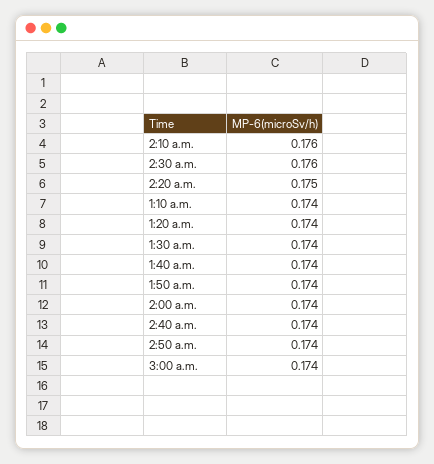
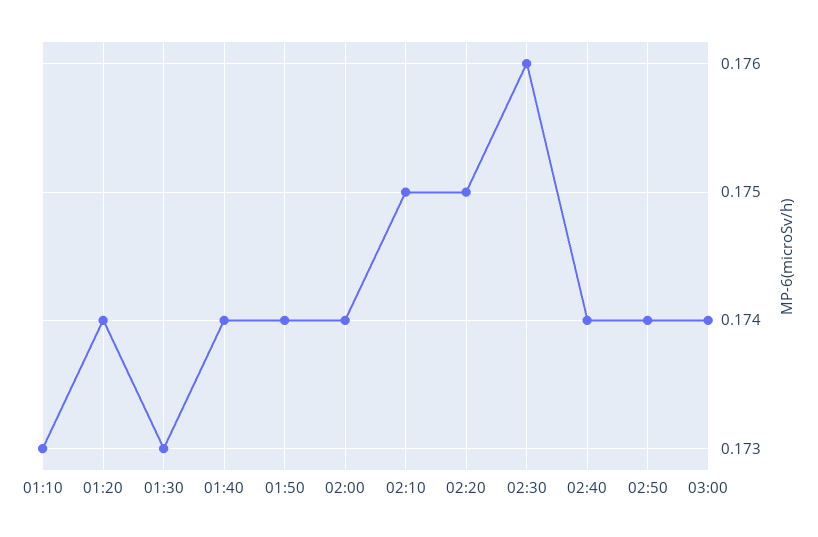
2:10 a.m.: 0.176 -> 0.175
1:10 a.m.: 0.174 -> 0.173
1:30 a.m.: 0.174 -> 0.173

